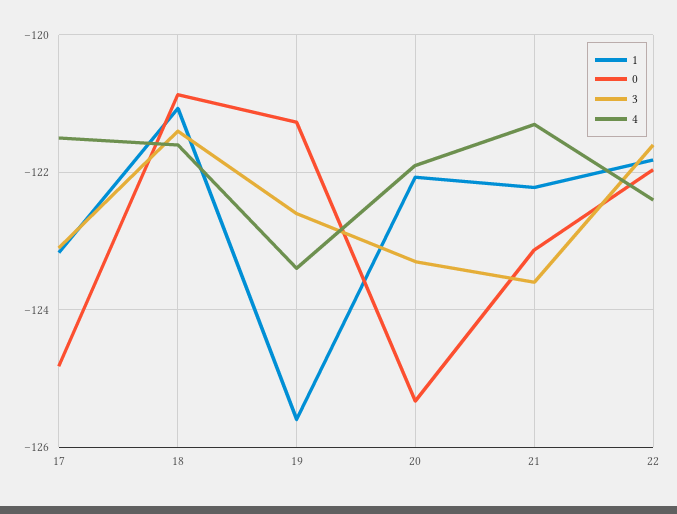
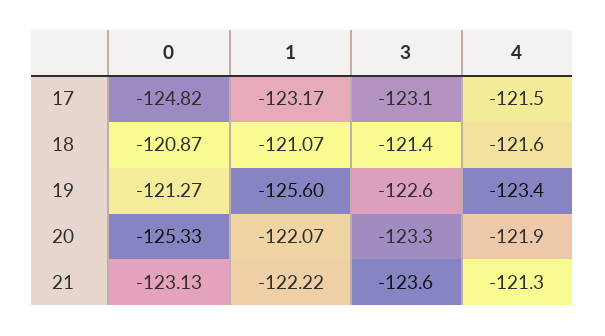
1, 22: -121.8 -> none
0, 22: -122 -> none
3, 22: -121.6 -> none
4, 22: -122.4 -> none

